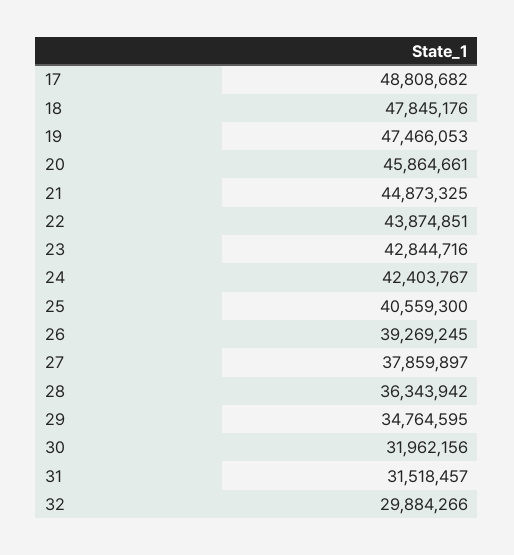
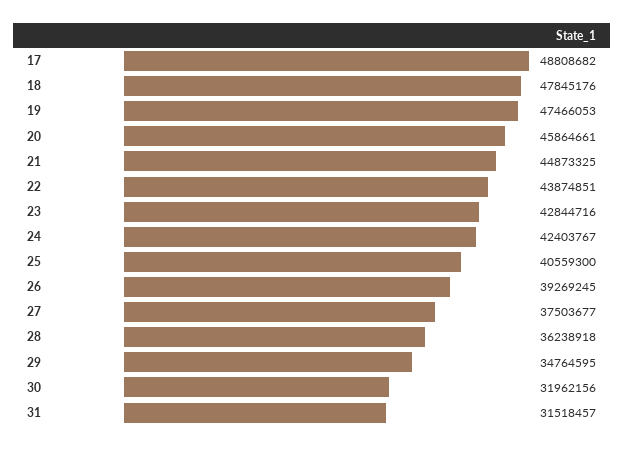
27: 37859897 -> 37503677
28: 36343942 -> 36238918
32: 29884266 -> none

